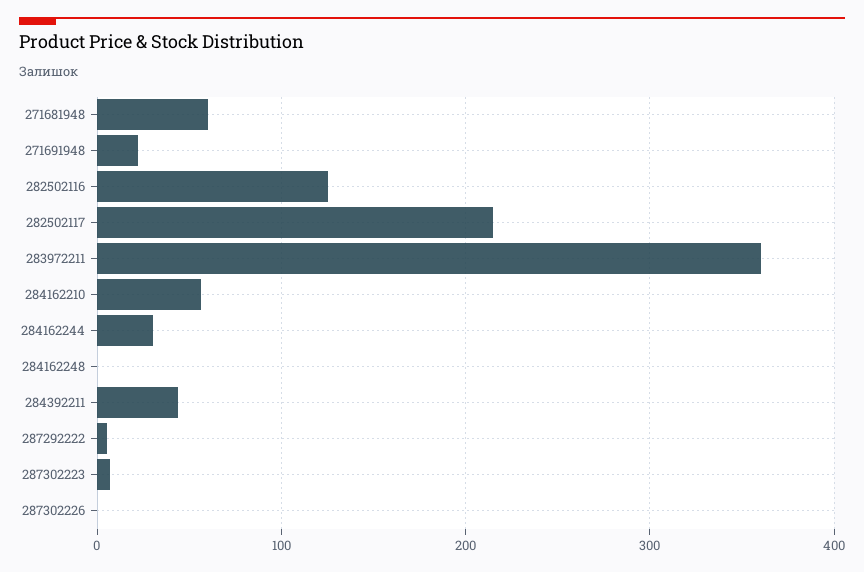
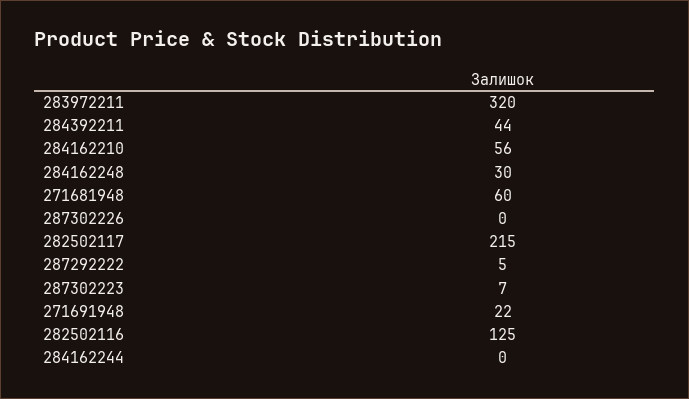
283972211: 360 -> 320
284162244: 30 -> 0
284162248: 0 -> 30

